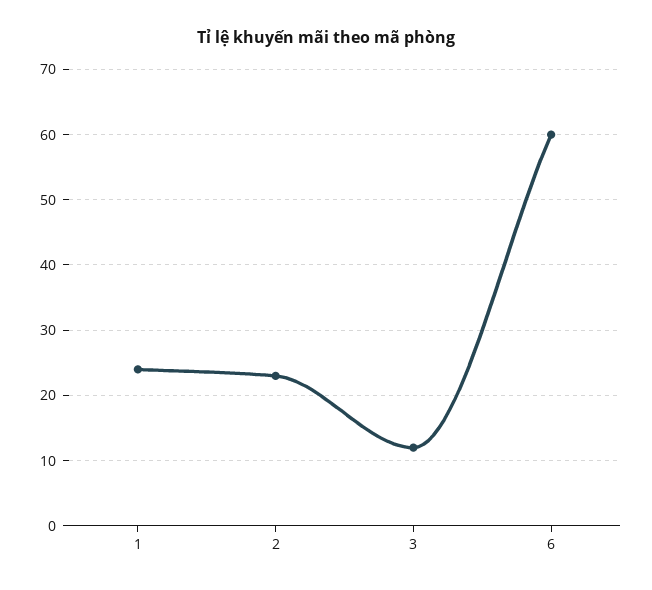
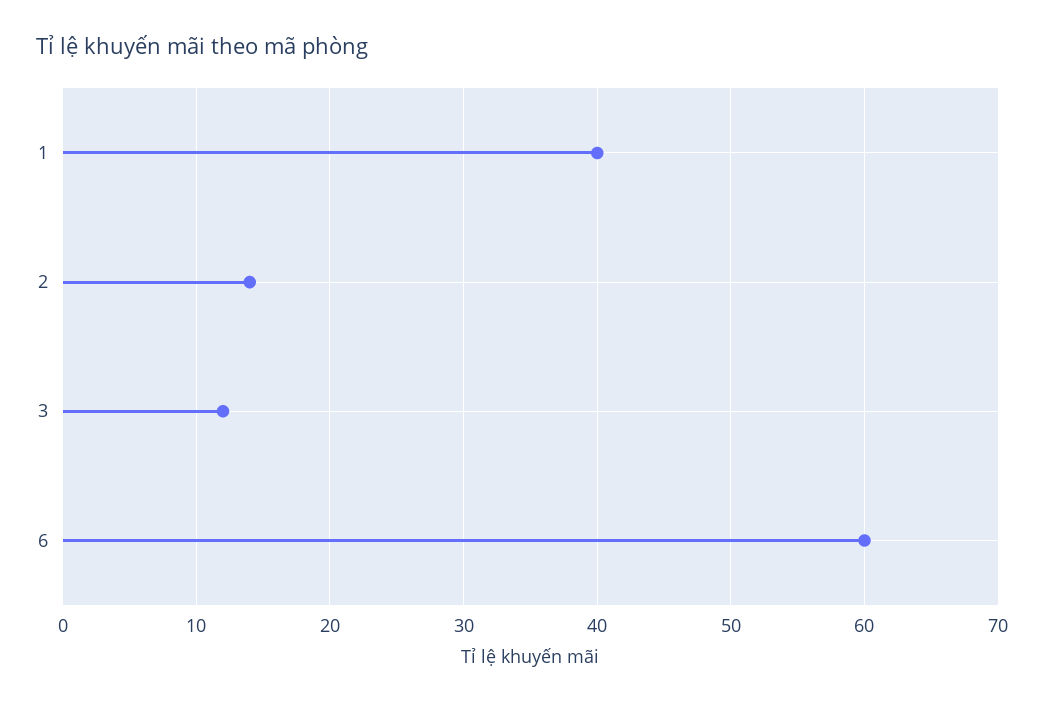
1: 24 -> 40
2: 23 -> 14

